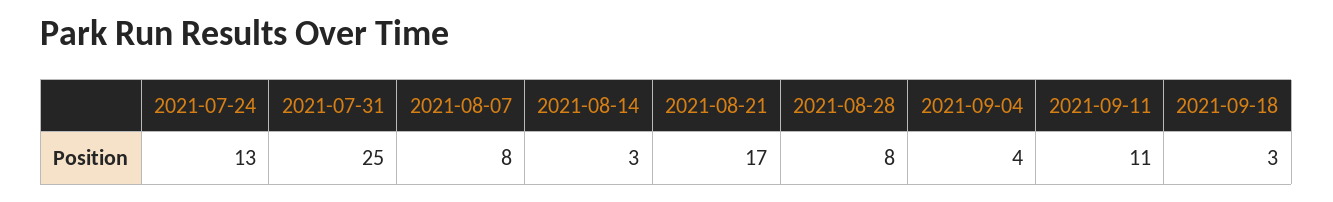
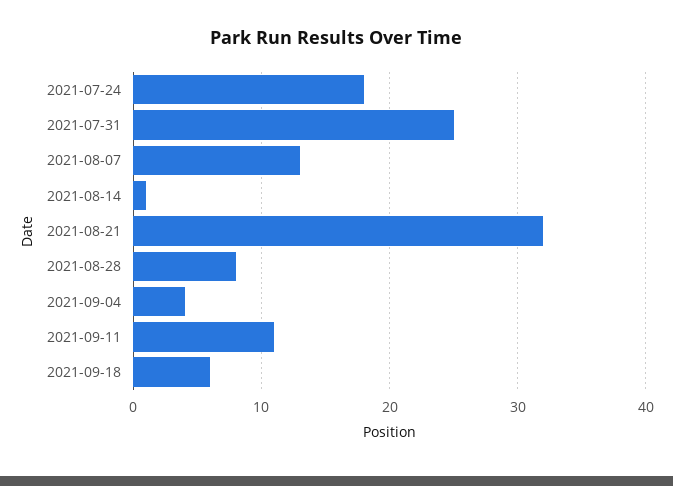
2021-07-24: 13 -> 18
2021-08-07: 8 -> 13
2021-08-14: 3 -> 1
2021-08-21: 17 -> 32
2021-09-18: 3 -> 6

